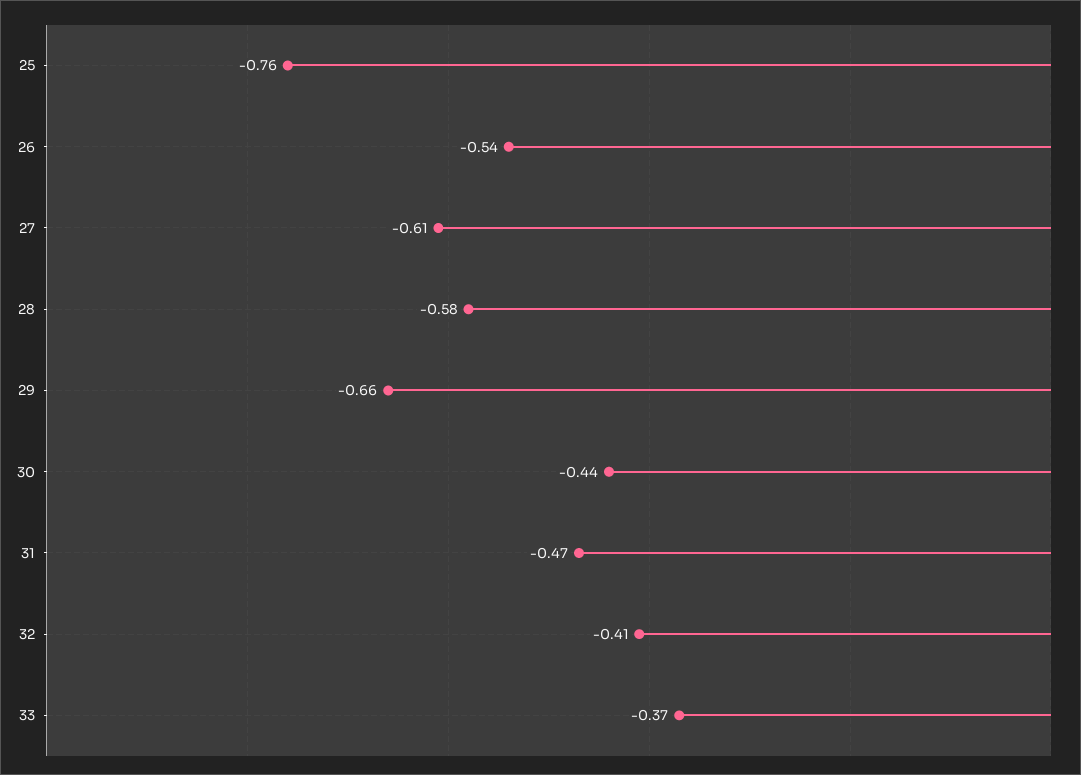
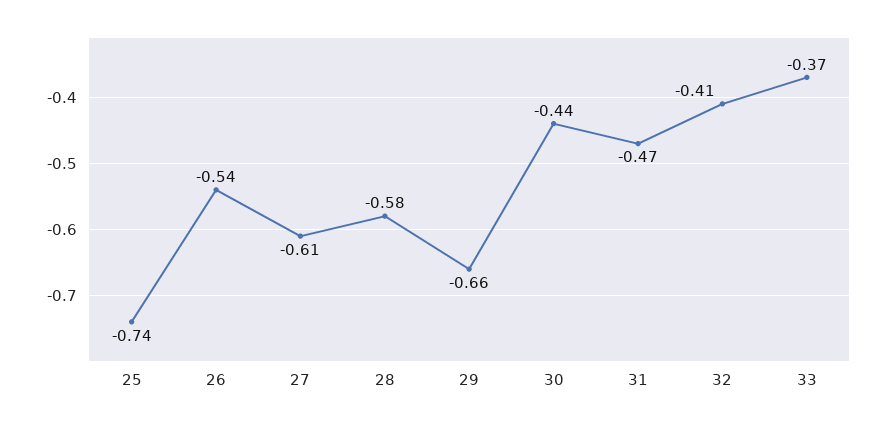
25: -0.76 -> -0.74

